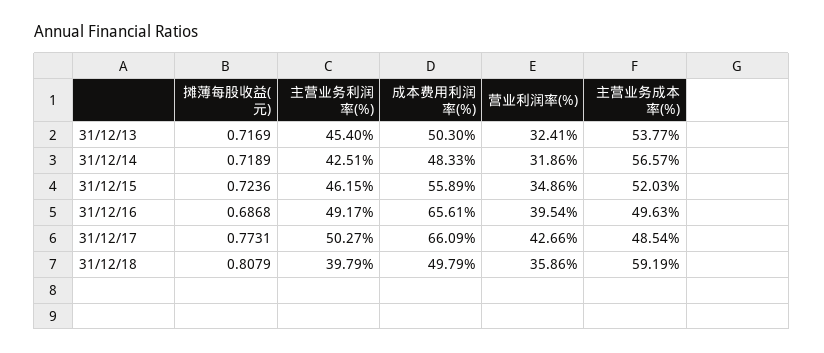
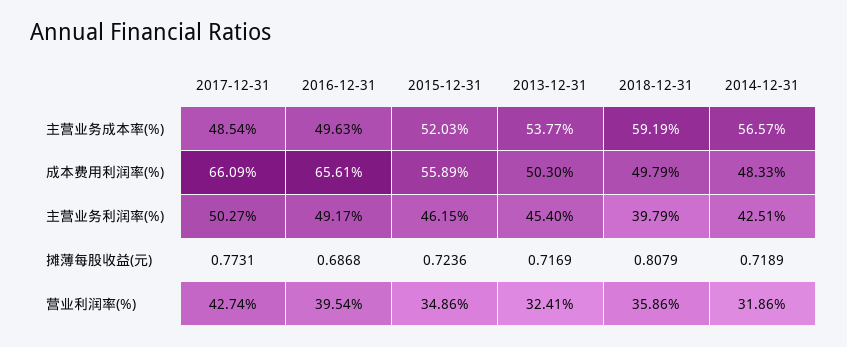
营业利润率(%), 31/12/17: 42.66 -> 42.74

